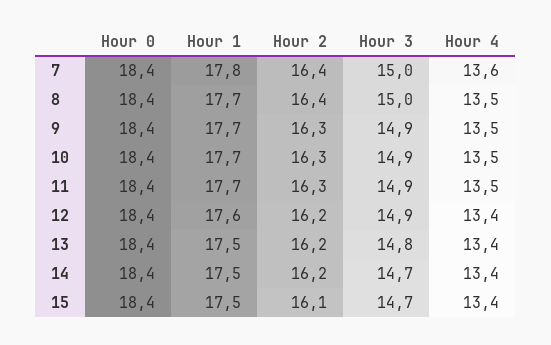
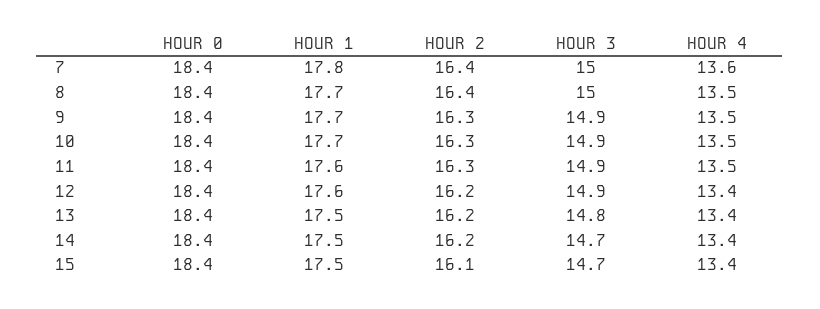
Hour 1, 11: 17.7 -> 17.6

